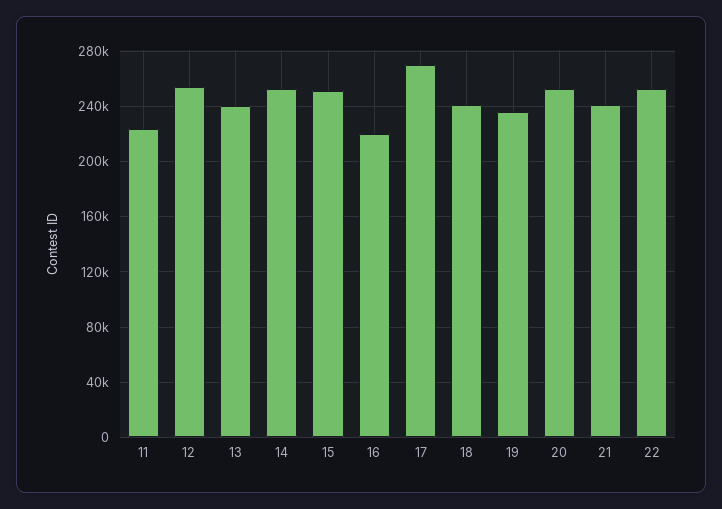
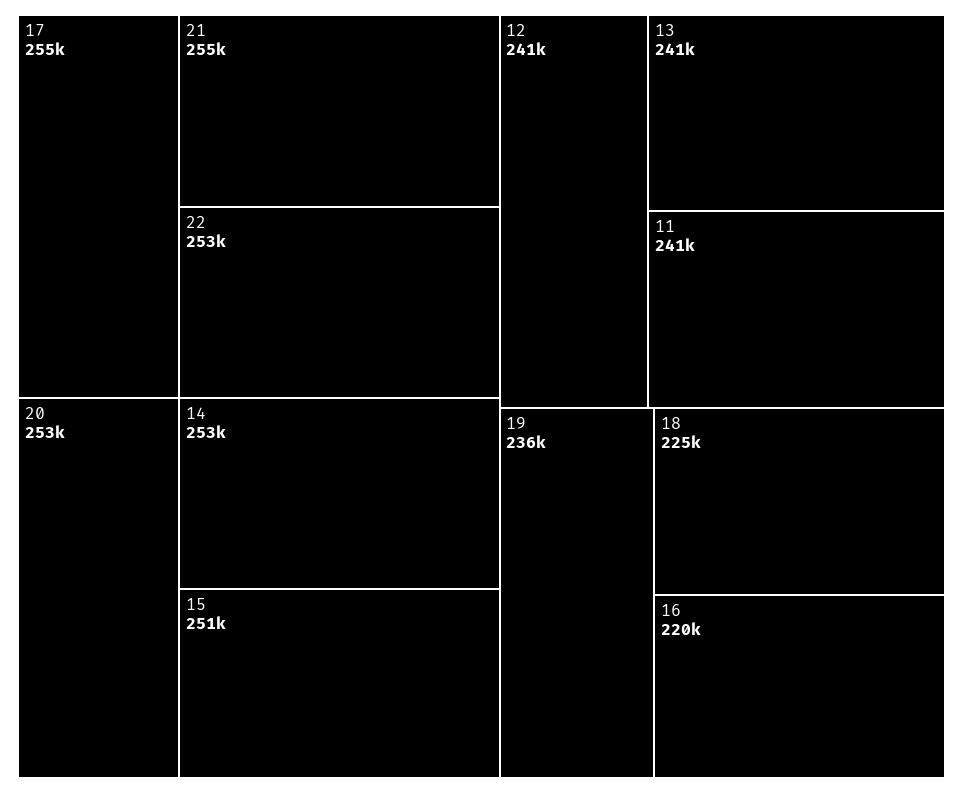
11: 225000 -> 241000
12: 255000 -> 241000
17: 270000 -> 255000
18: 240000 -> 225000
21: 240000 -> 255000

